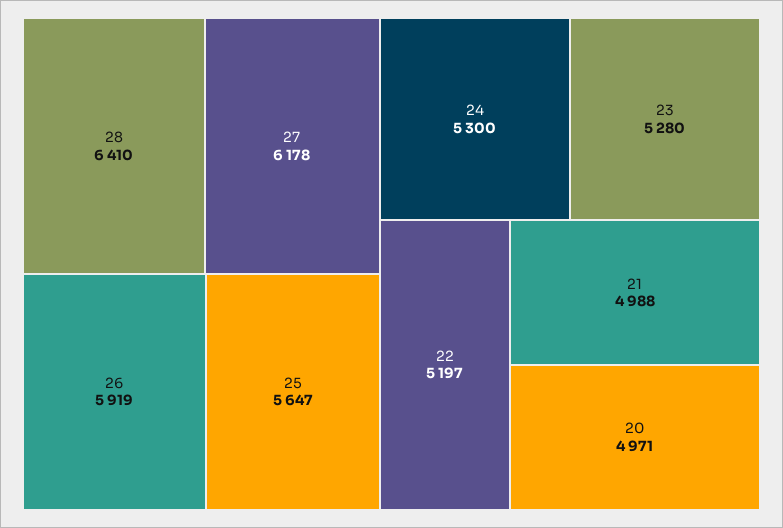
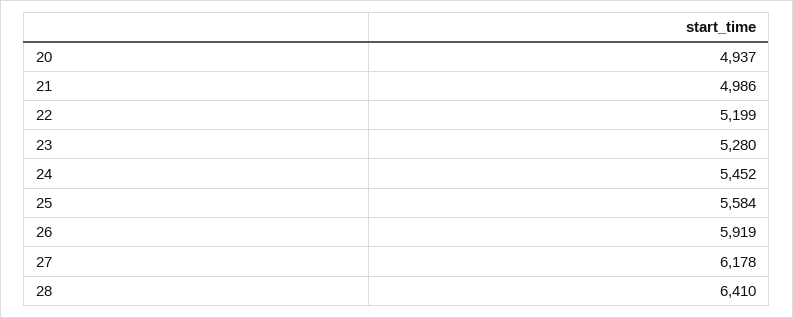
25: 5647 -> 5584
24: 5300 -> 5452
22: 5197 -> 5199
21: 4988 -> 4986
20: 4971 -> 4937

